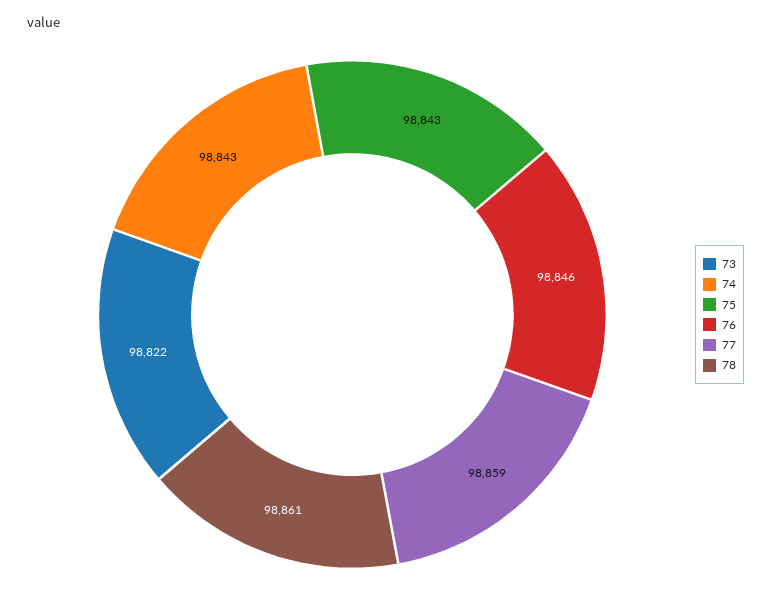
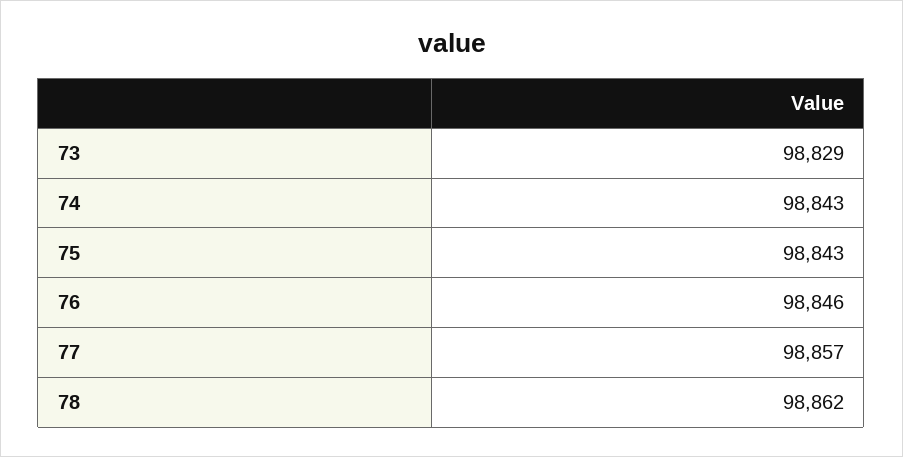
73: 98822 -> 98829
77: 98859 -> 98857
78: 98861 -> 98862

